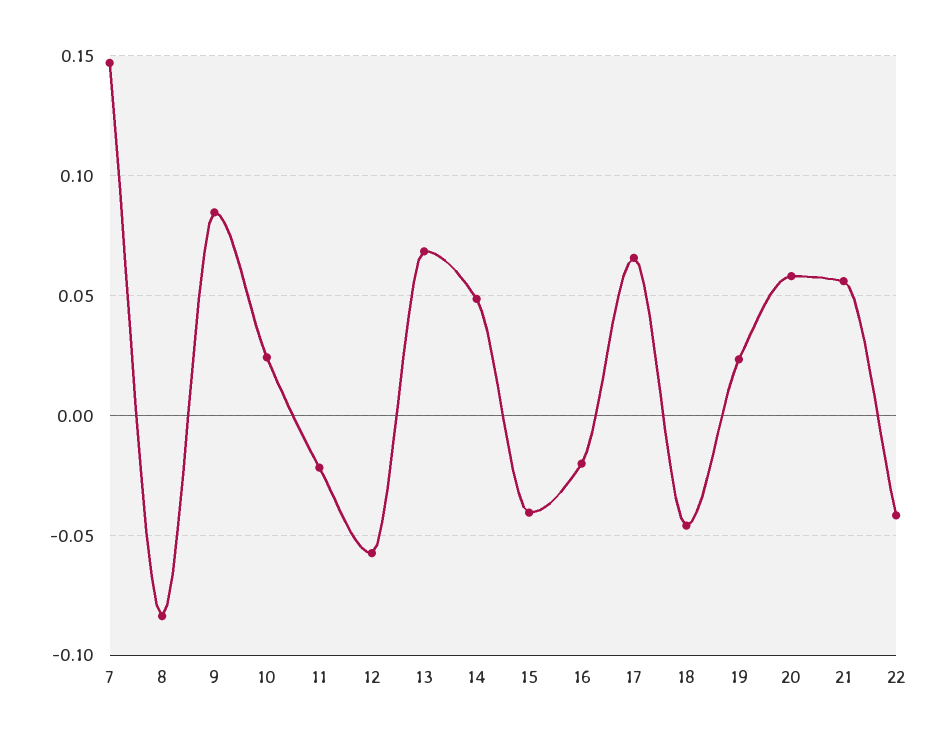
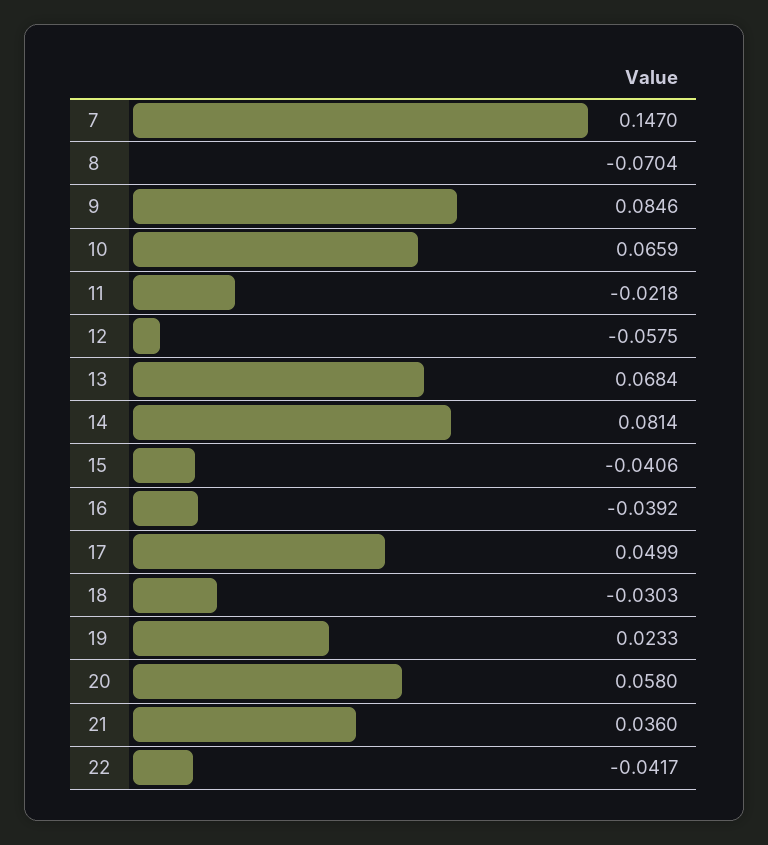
8: -0.085 -> -0.0704
10: 0.025 -> 0.0659
14: 0.05 -> 0.0814
16: -0.02 -> -0.0392
17: 0.065 -> 0.0499
18: -0.045 -> -0.0303
21: 0.055 -> 0.036

